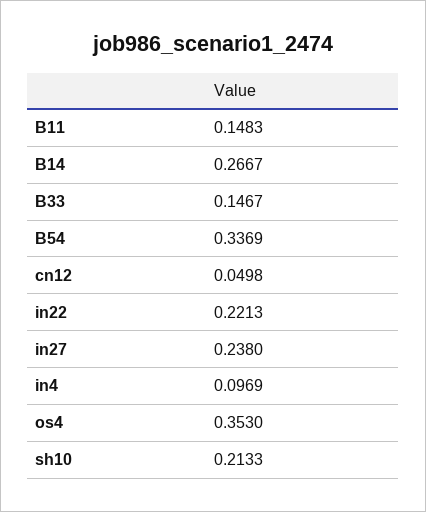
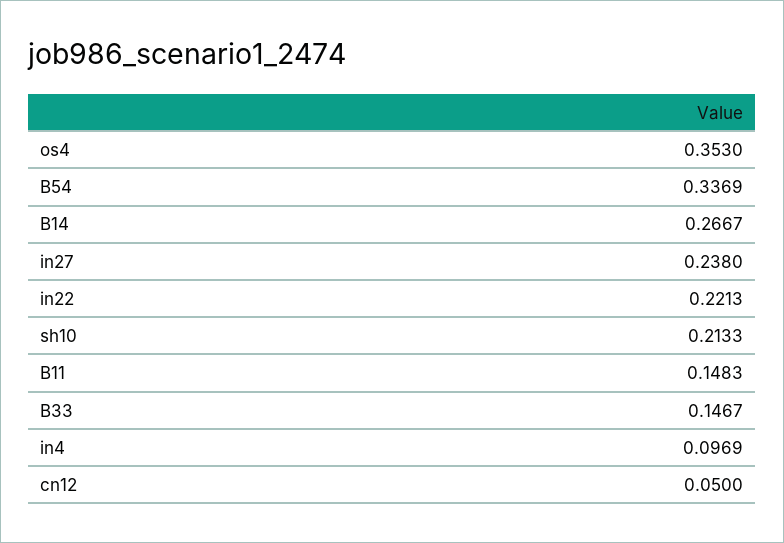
cn12: 0.0498 -> 0.05

